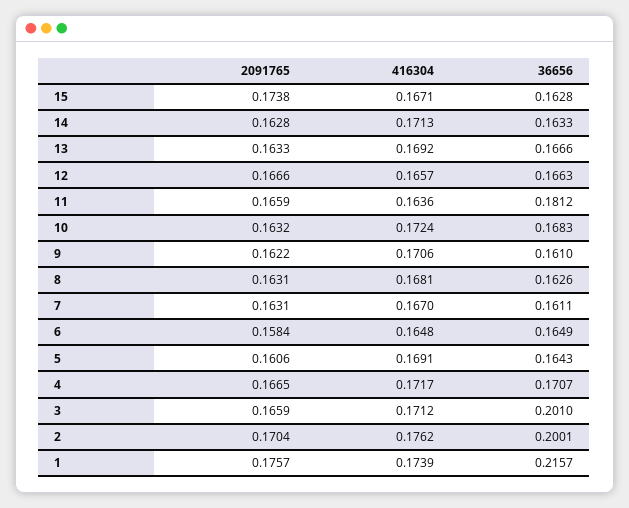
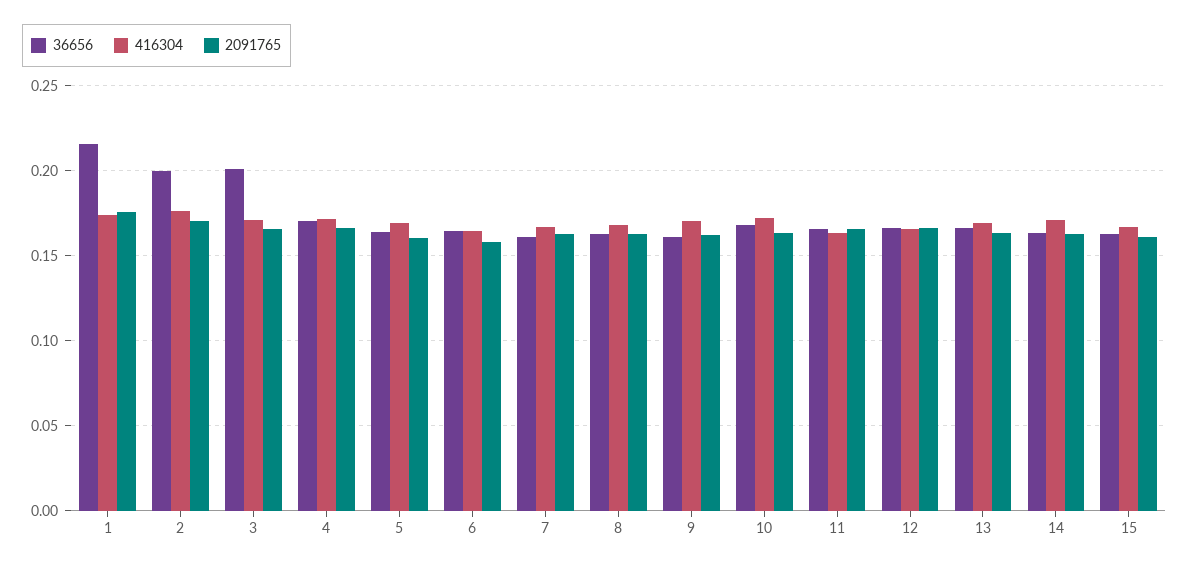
2091765, 15: 0.1738 -> 0.16
36656, 11: 0.1812 -> 0.165

